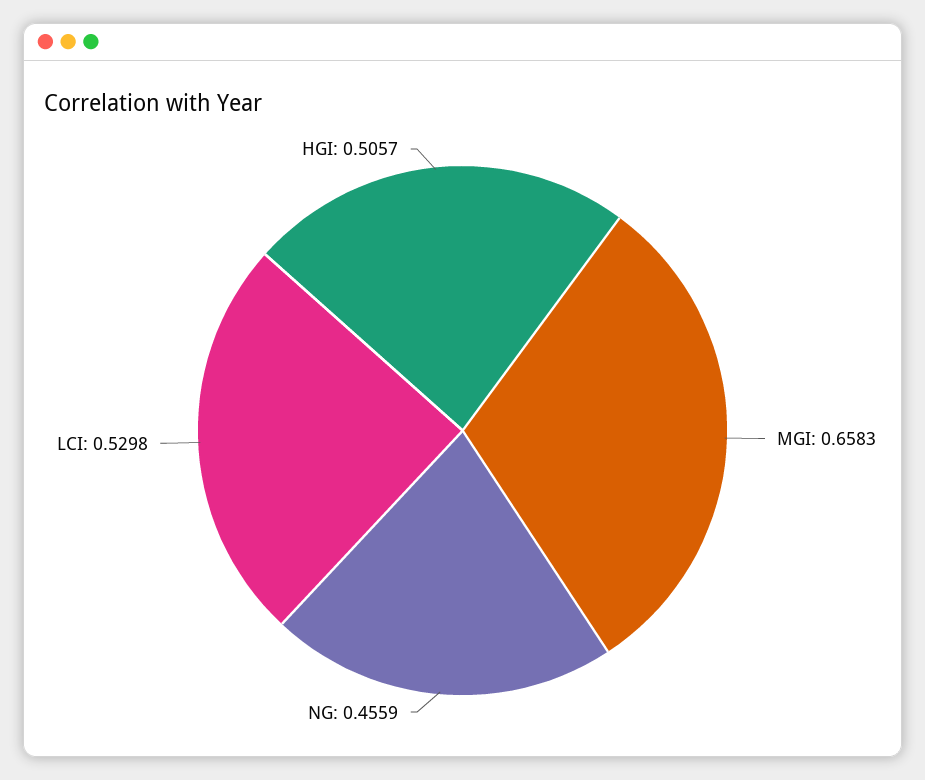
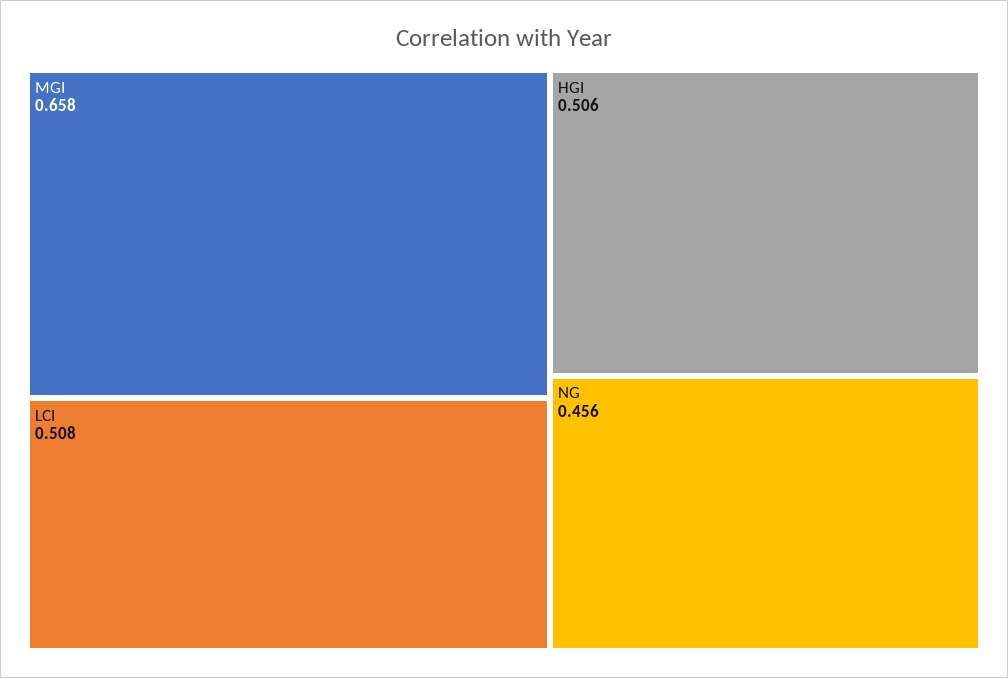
LCI: 0.5298 -> 0.508

